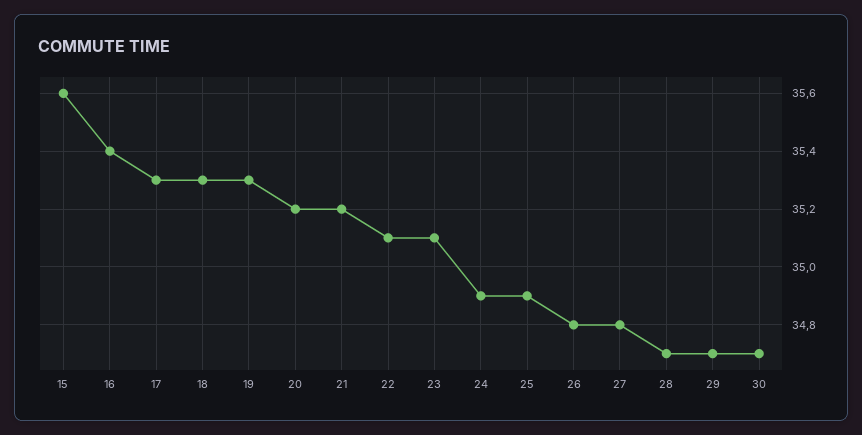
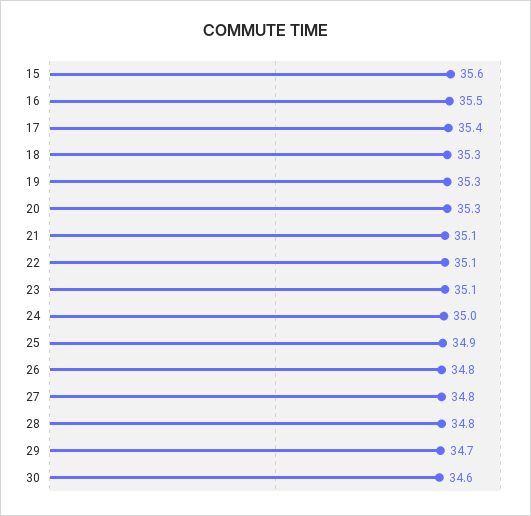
16: 35.4 -> 35.5
17: 35.3 -> 35.4
20: 35.2 -> 35.3
21: 35.2 -> 35.1
24: 34.9 -> 35
28: 34.7 -> 34.8
30: 34.7 -> 34.6

